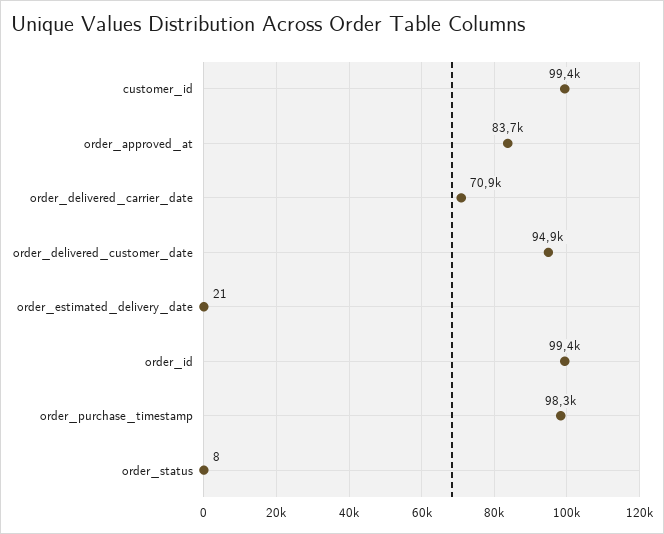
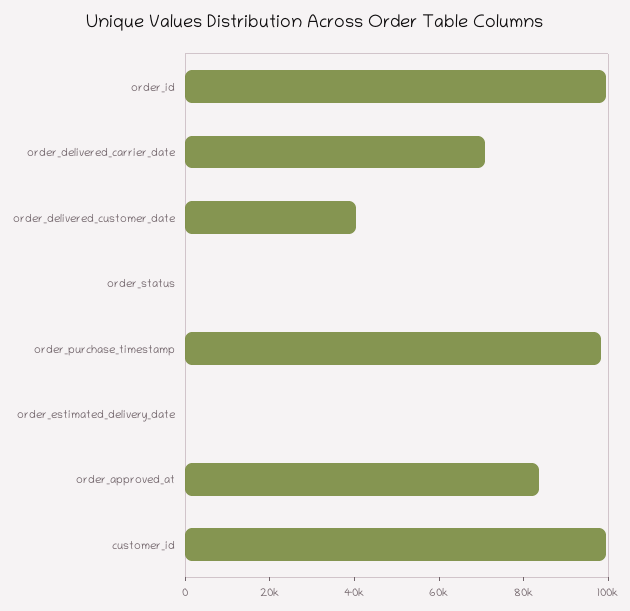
order_delivered_customer_date: 94900 -> 40000

